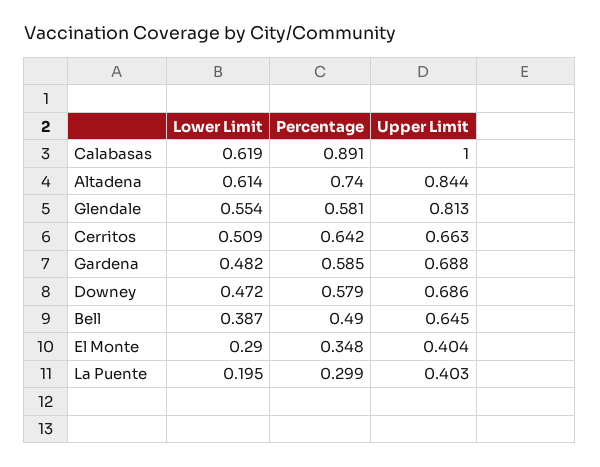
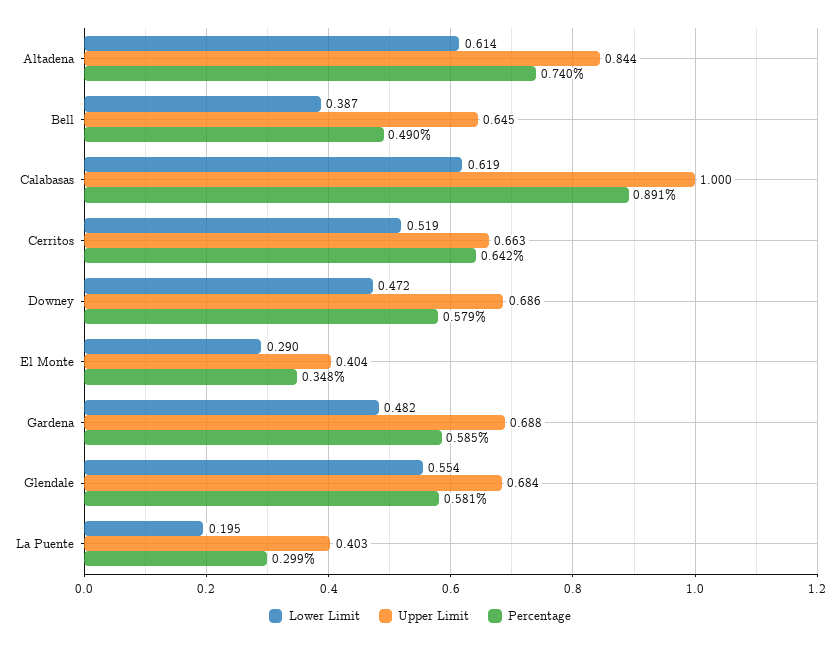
Upper Limit, Glendale: 0.813 -> 0.684
Lower Limit, Cerritos: 0.509 -> 0.519

